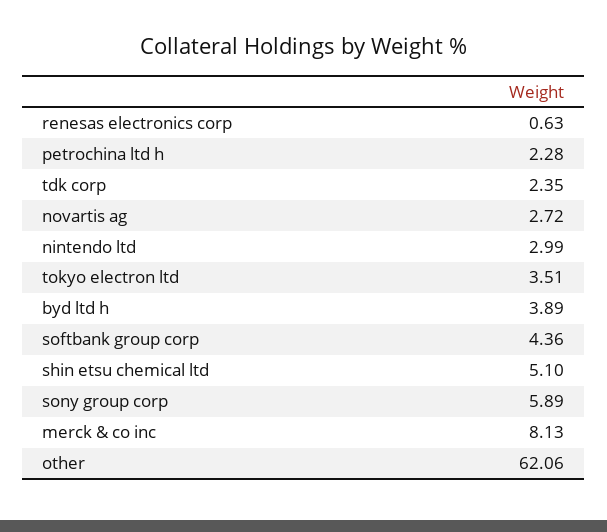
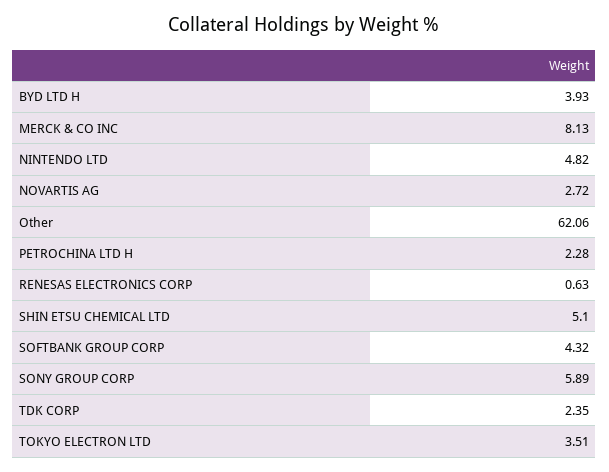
nintendo ltd: 2.99 -> 4.82
byd ltd h: 3.89 -> 3.93
softbank group corp: 4.36 -> 4.32

